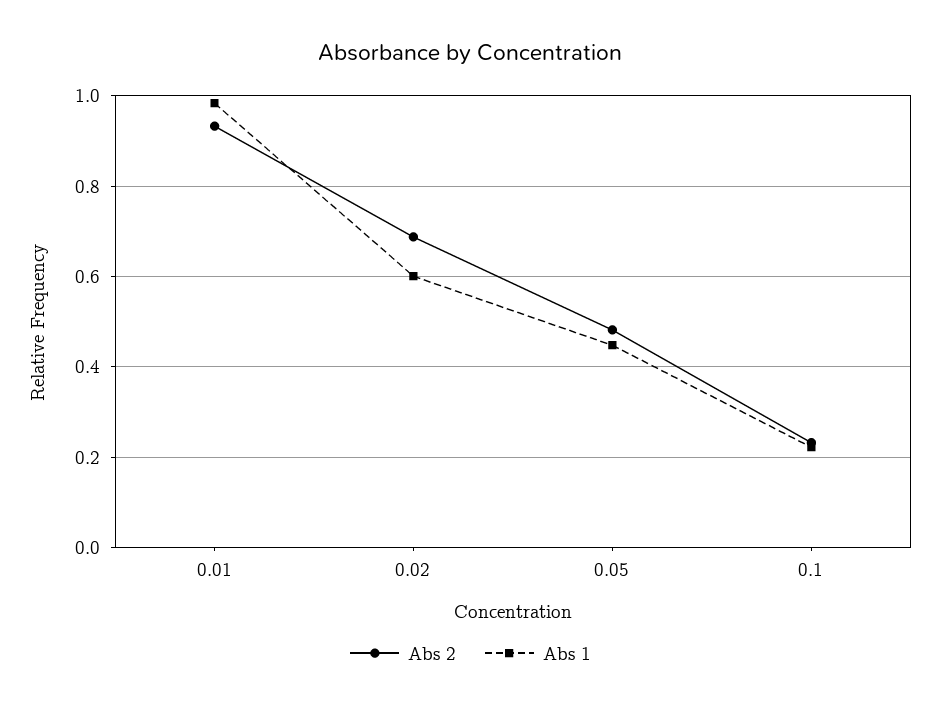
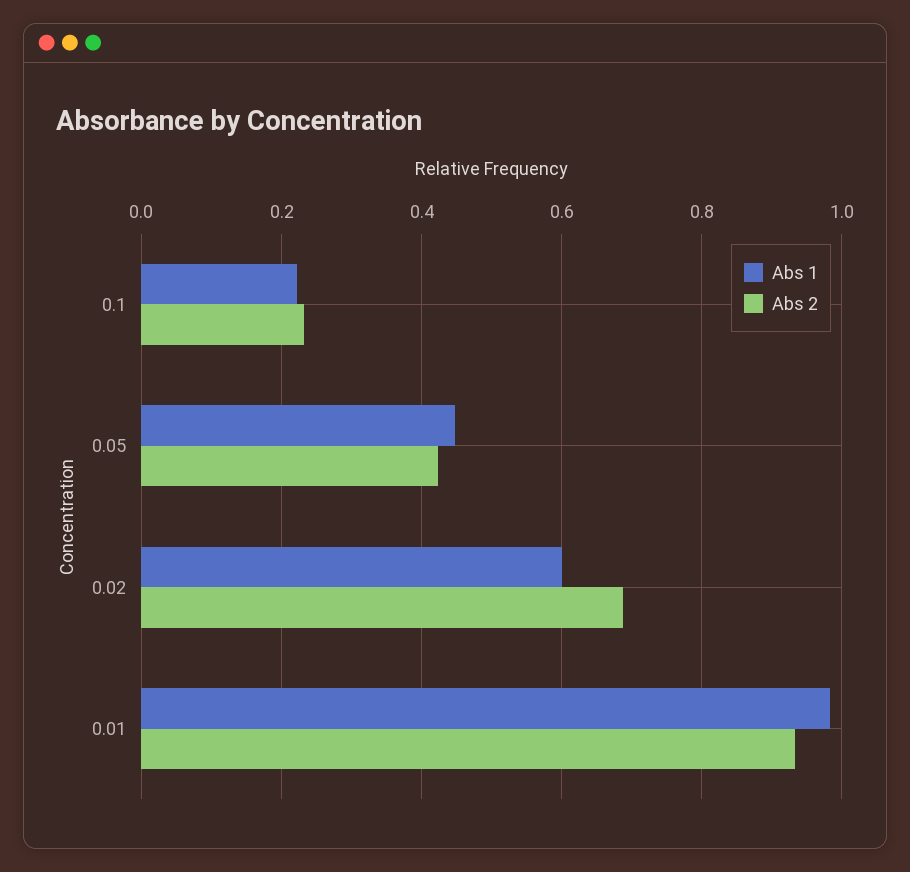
Abs 2, 0.05: 0.48 -> 0.42

